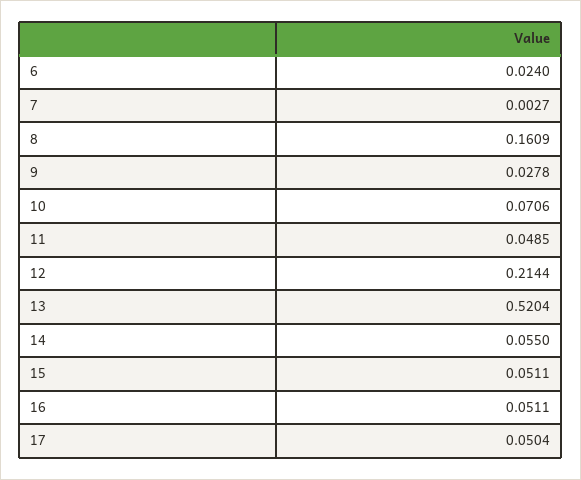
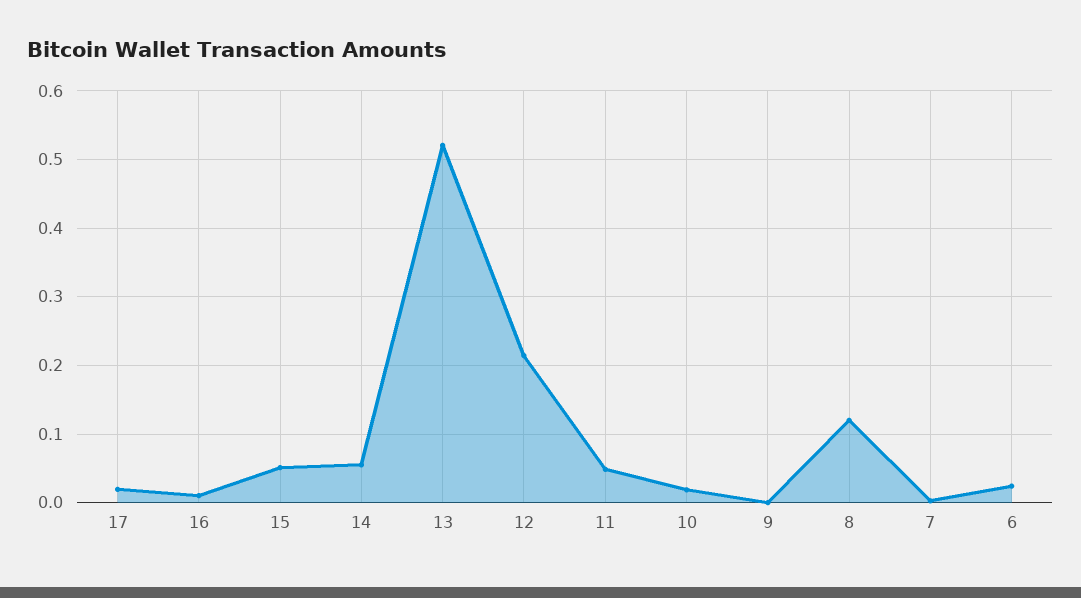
8: 0.1609 -> 0.12
9: 0.0278 -> 0
10: 0.0706 -> 0.02
16: 0.0511 -> 0.01
17: 0.0504 -> 0.02

